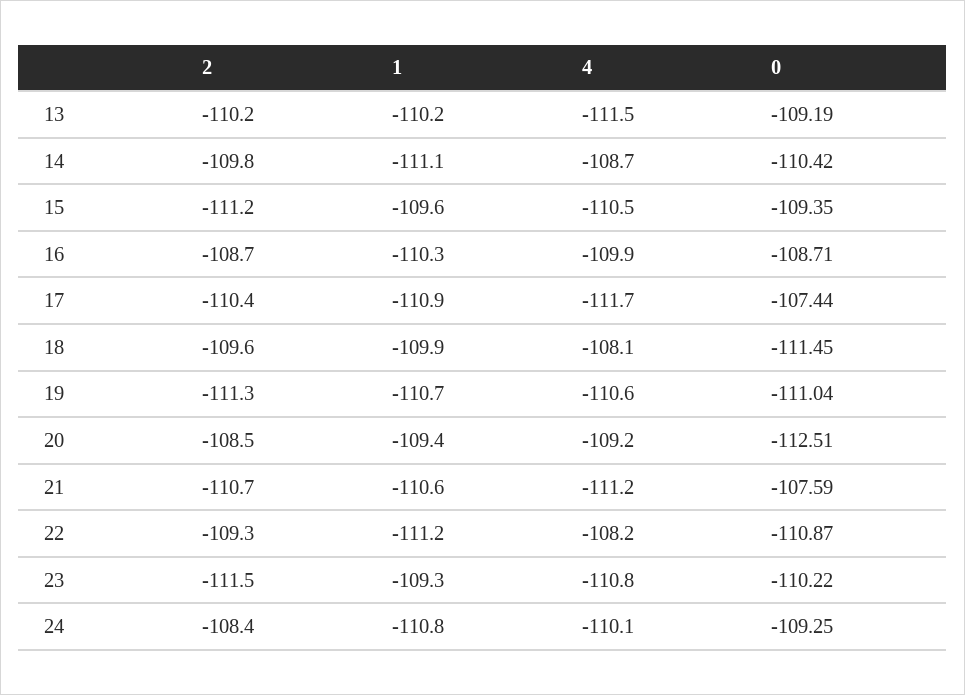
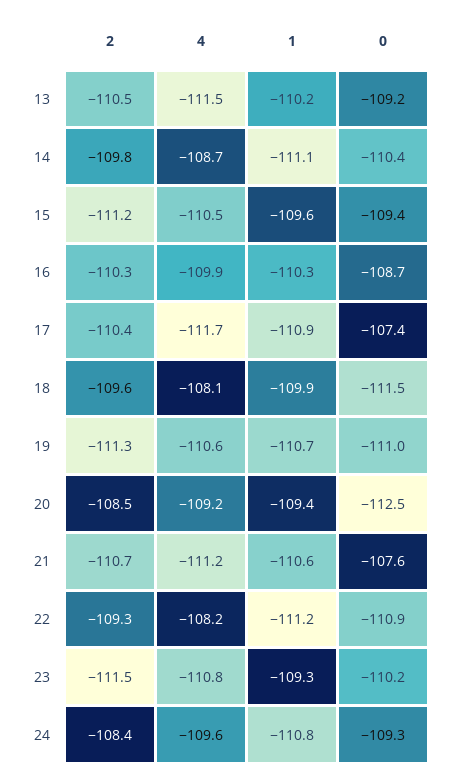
2, 13: -110.2 -> -110.5
2, 16: -108.7 -> -110.3
4, 24: -110.1 -> -109.6

